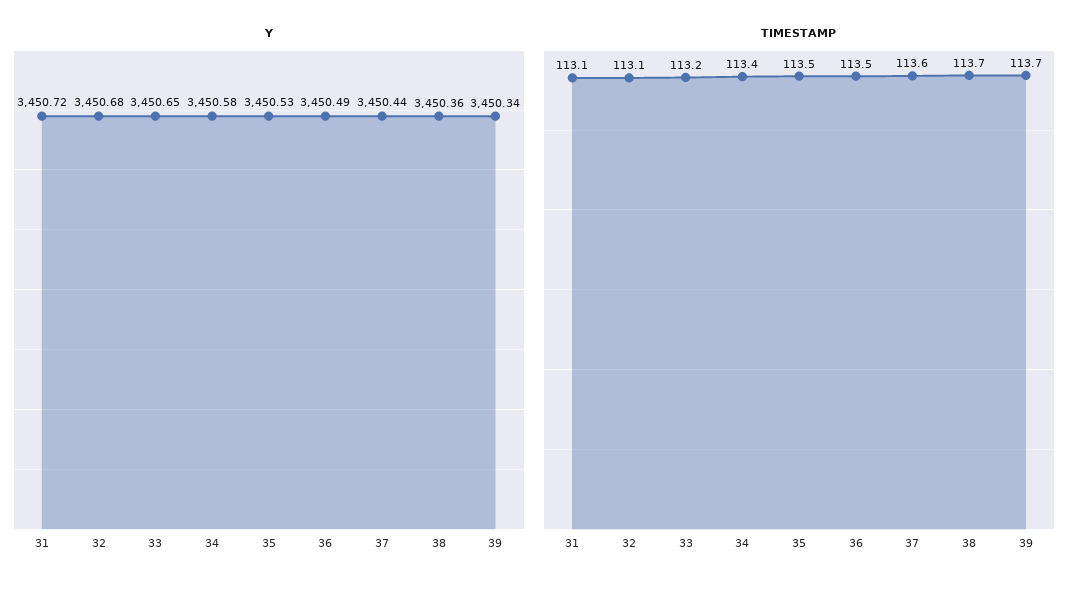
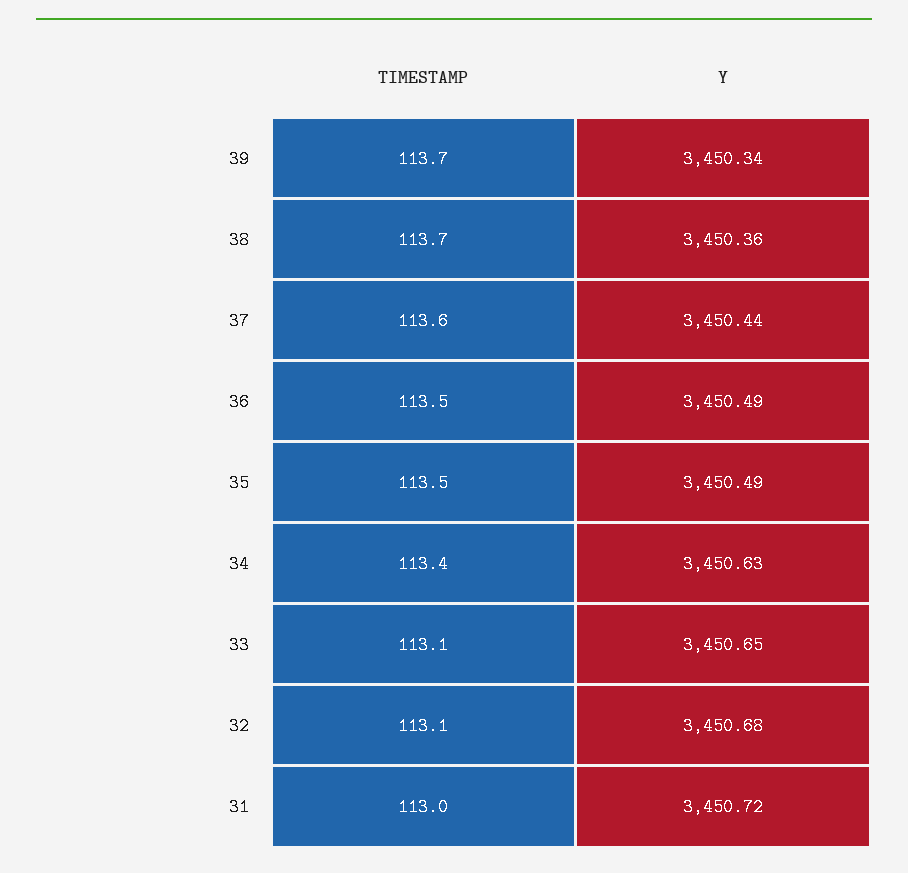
Y, 34: 3450.58 -> 3450.63
Y, 35: 3450.53 -> 3450.49
TIMESTAMP, 31: 113.1 -> 113
TIMESTAMP, 33: 113.2 -> 113.1

